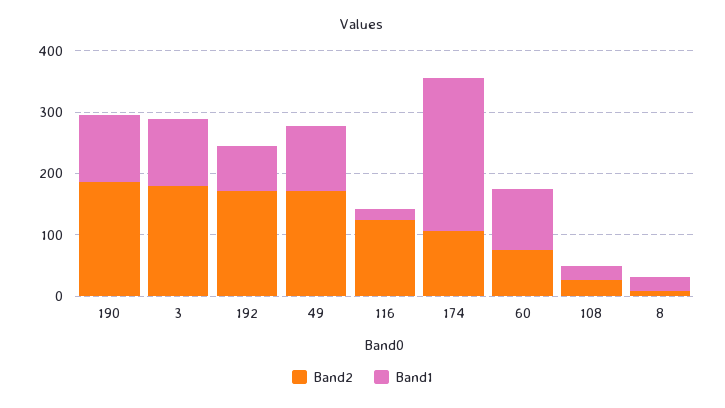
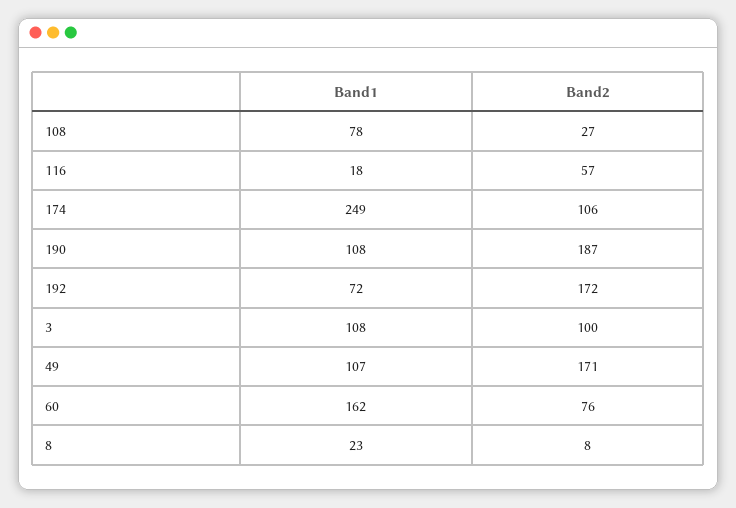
Band2, 3: 180 -> 100
Band2, 116: 120 -> 57
Band1, 60: 100 -> 162
Band1, 108: 20 -> 78

